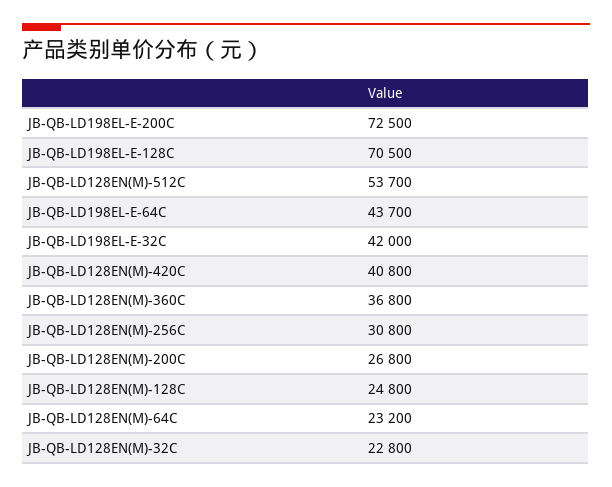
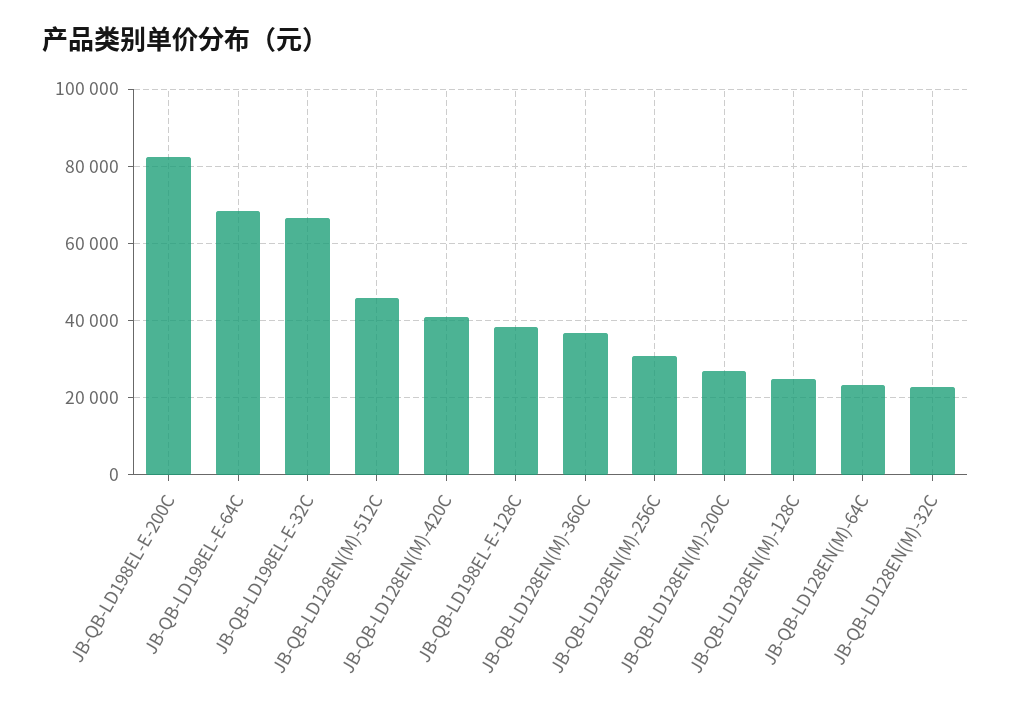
JB-QB-LD198EL-E-200C: 72500 -> 82000
JB-QB-LD198EL-E-128C: 70500 -> 38000
JB-QB-LD128EN(M)-512C: 53700 -> 46000
JB-QB-LD198EL-E-64C: 43700 -> 68000
JB-QB-LD198EL-E-32C: 42000 -> 66000

